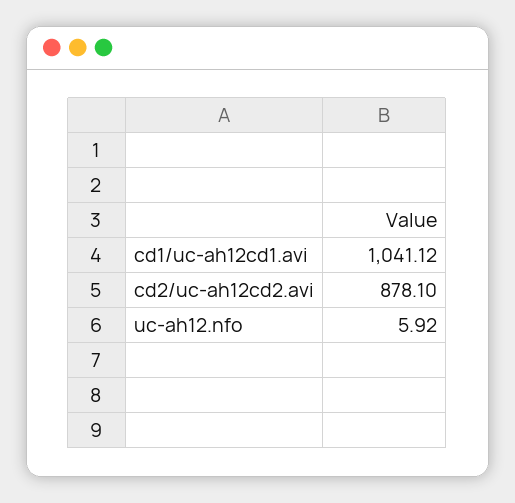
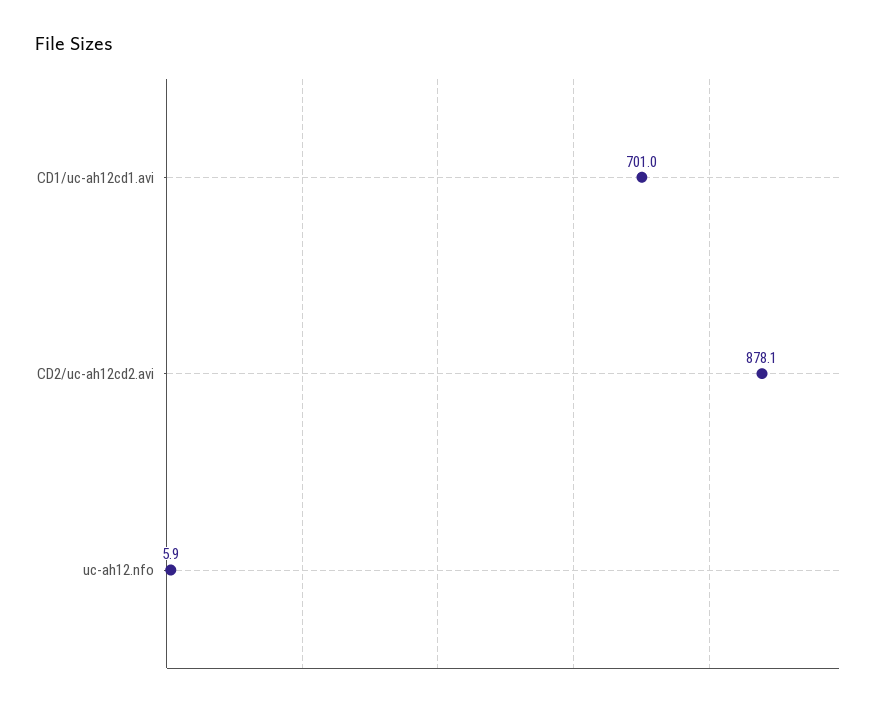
cd1/uc-ah12cd1.avi: 1041.12 -> 701

